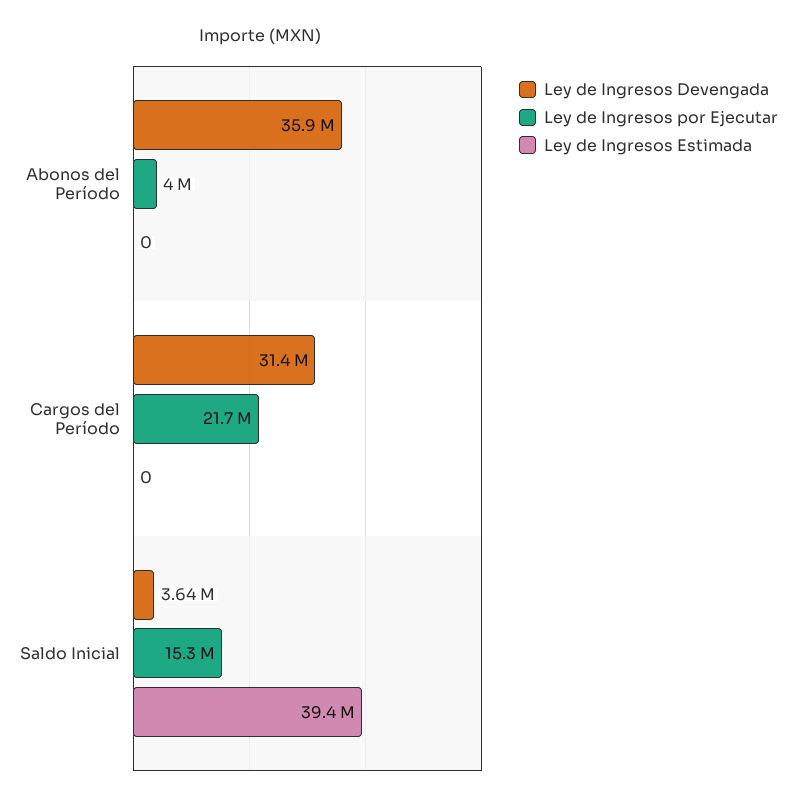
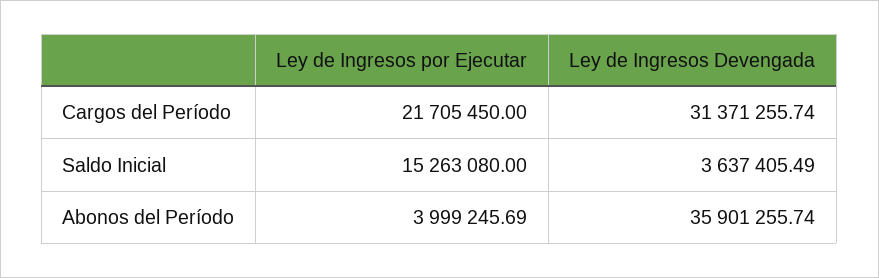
Ley de Ingresos Estimada, Abonos del Período: 0 -> none
Ley de Ingresos Estimada, Cargos del Período: 0 -> none
Ley de Ingresos Estimada, Saldo Inicial: 39400000 -> none

